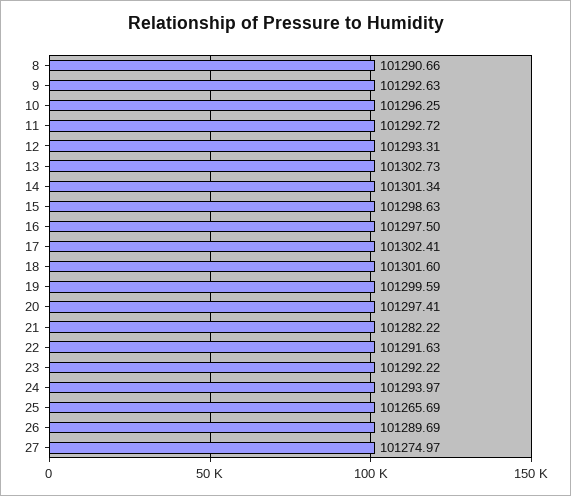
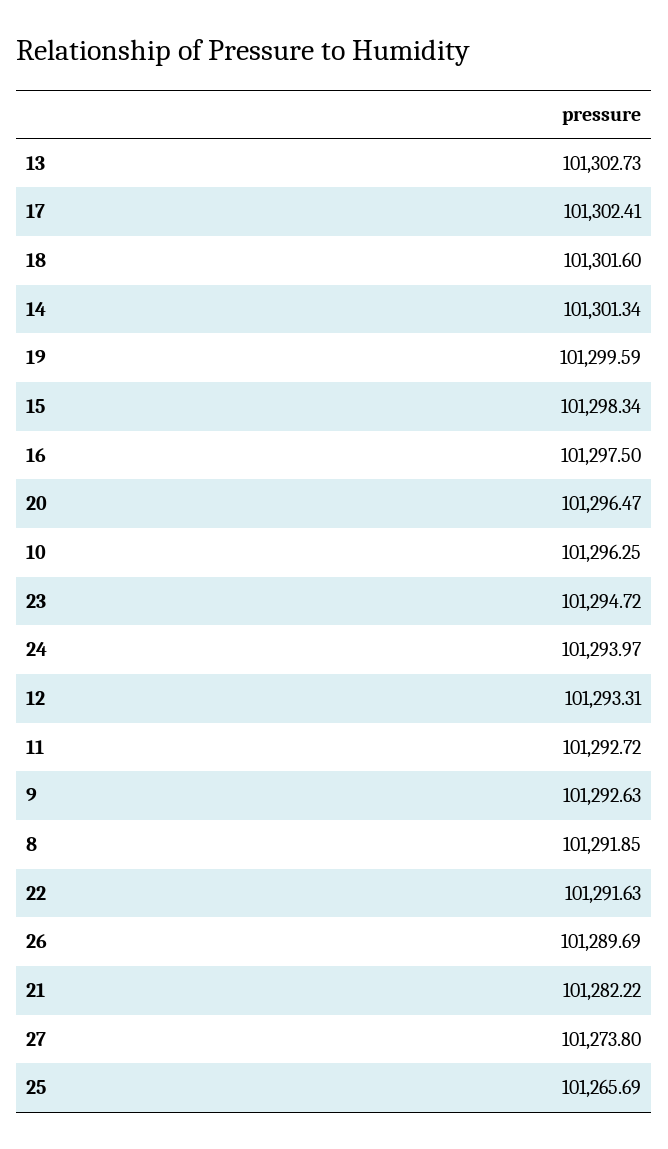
8: 101290.66 -> 101291.85
15: 101298.63 -> 101298.34
20: 101297.41 -> 101296.47
23: 101292.22 -> 101294.72
27: 101274.97 -> 101273.8

